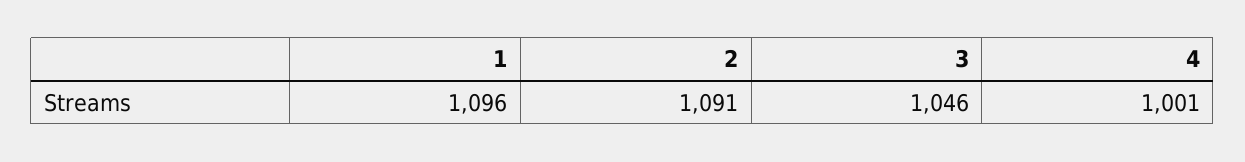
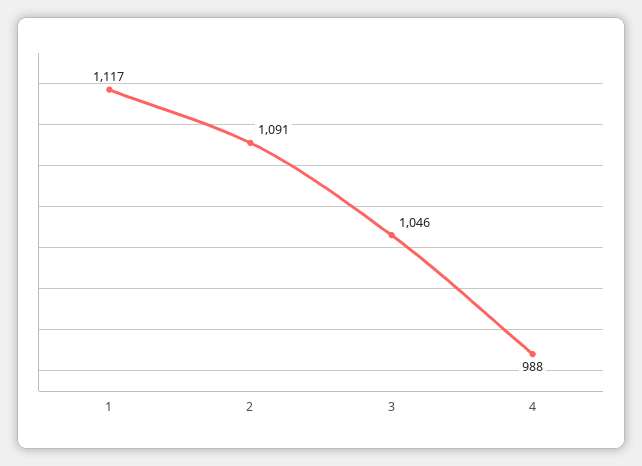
1: 1096 -> 1117
4: 1001 -> 988

